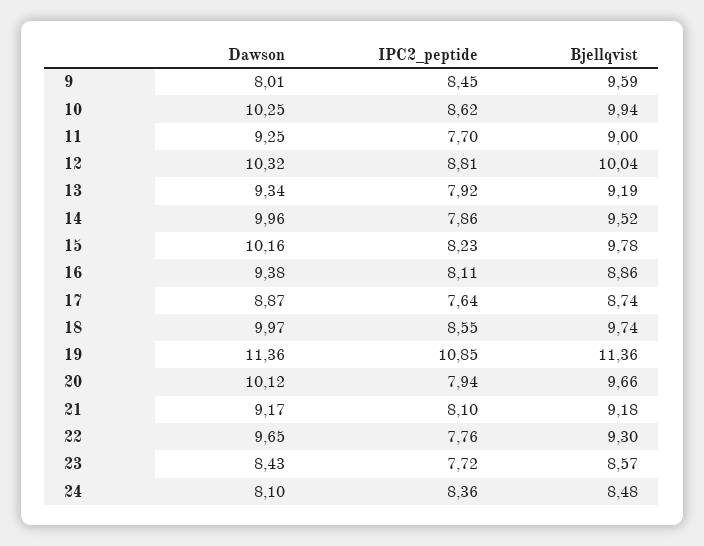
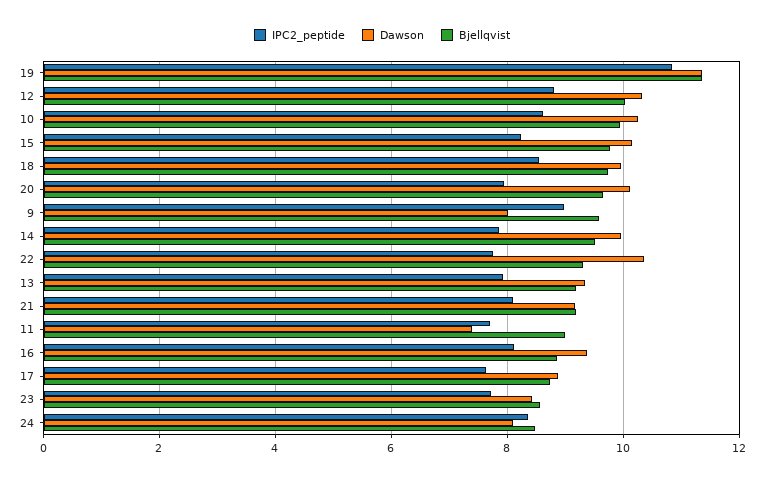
IPC2_peptide, 9: 8.45 -> 9
Dawson, 11: 9.25 -> 7.4
Dawson, 22: 9.65 -> 10.4

